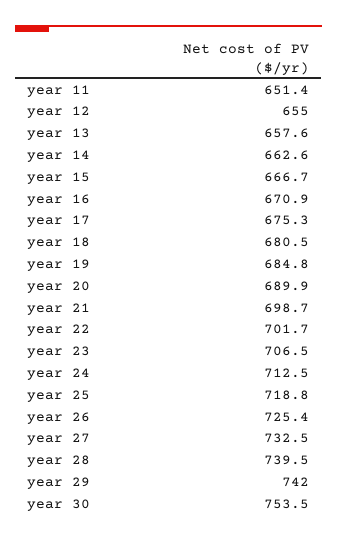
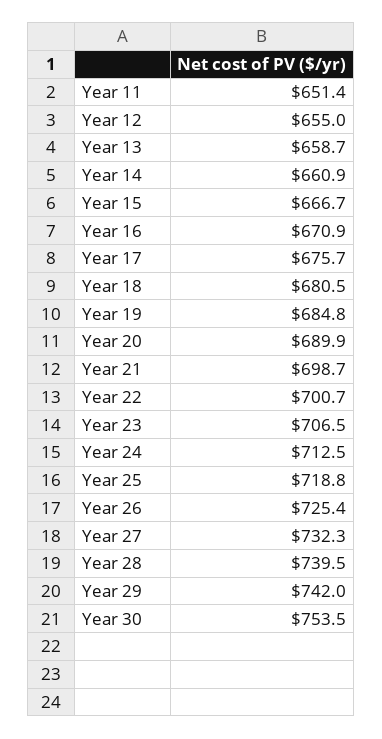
year 13: 657.6 -> 658.7
year 14: 662.6 -> 660.9
year 17: 675.3 -> 675.7
year 22: 701.7 -> 700.7
year 27: 732.5 -> 732.3

